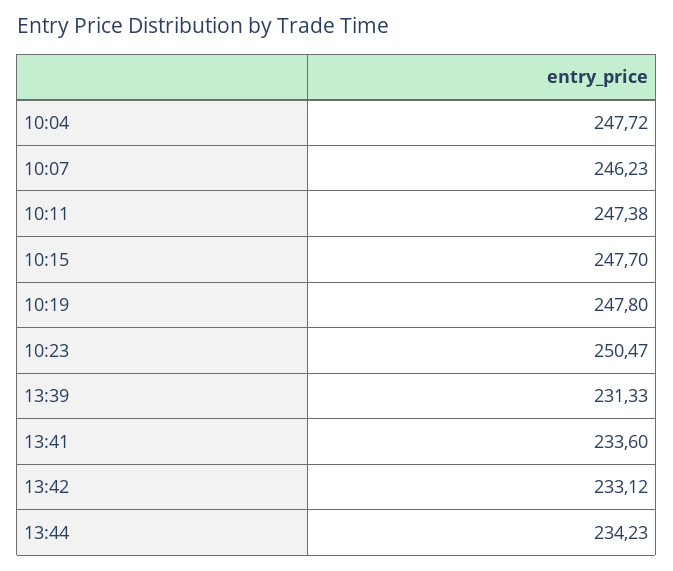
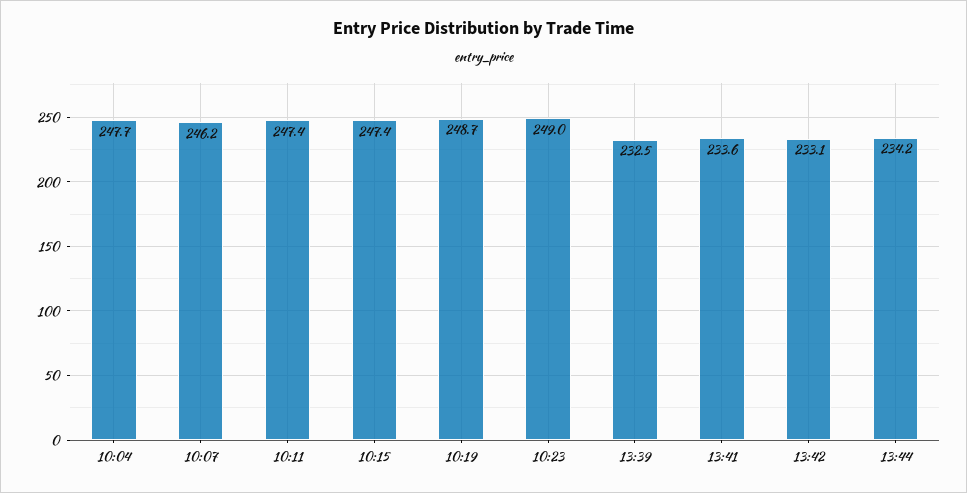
10:15: 247.7 -> 247.4
10:19: 247.8 -> 248.7
10:23: 250.47 -> 249
13:39: 231.33 -> 232.5

